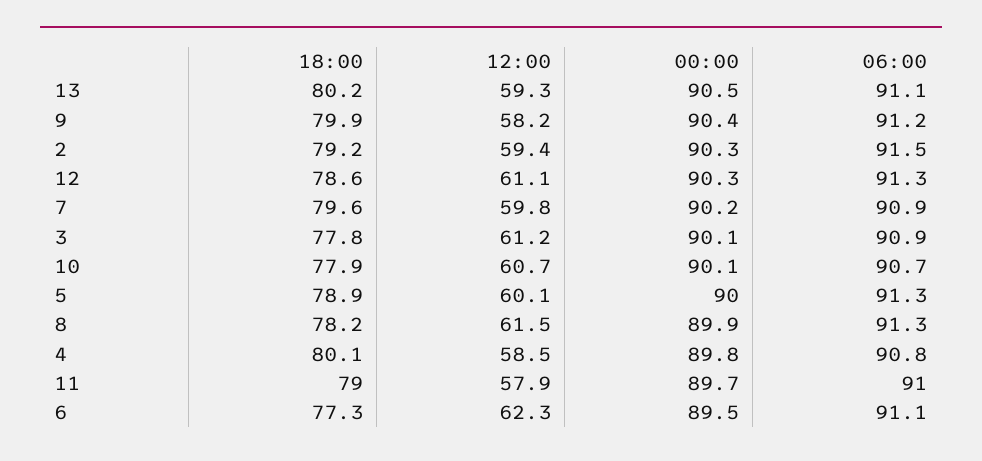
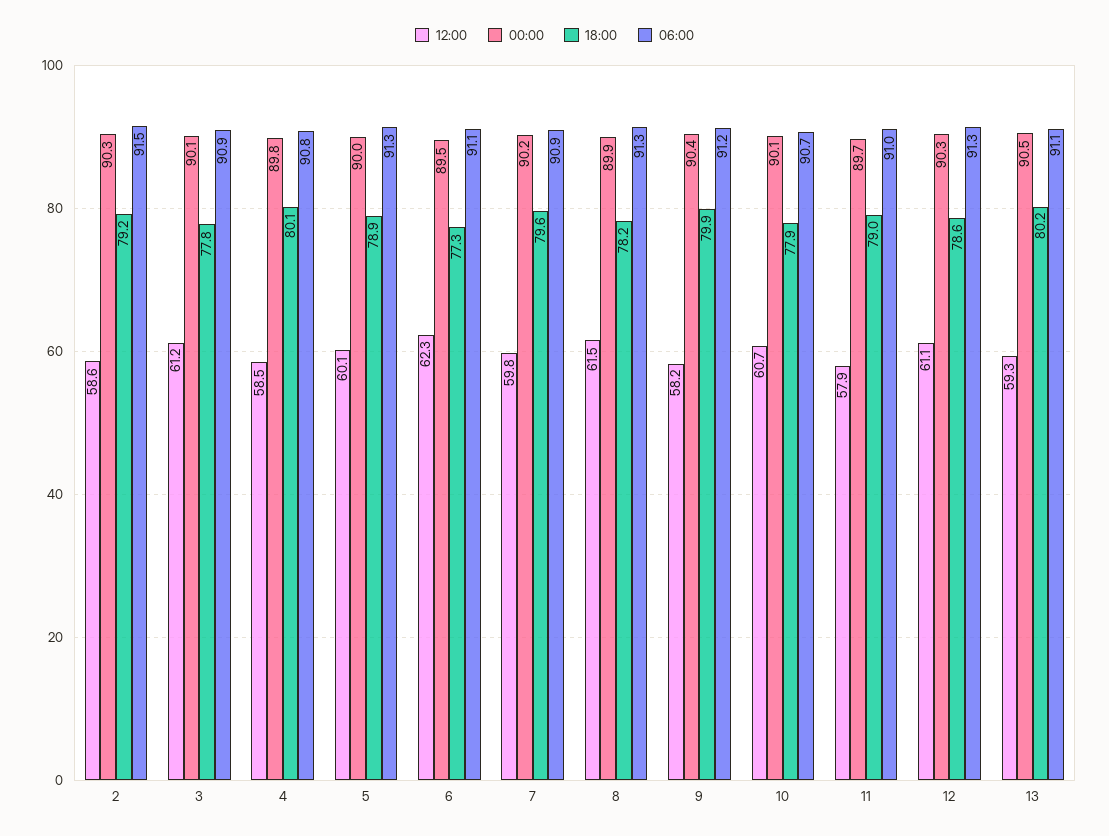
12:00, 2: 59.4 -> 58.6

